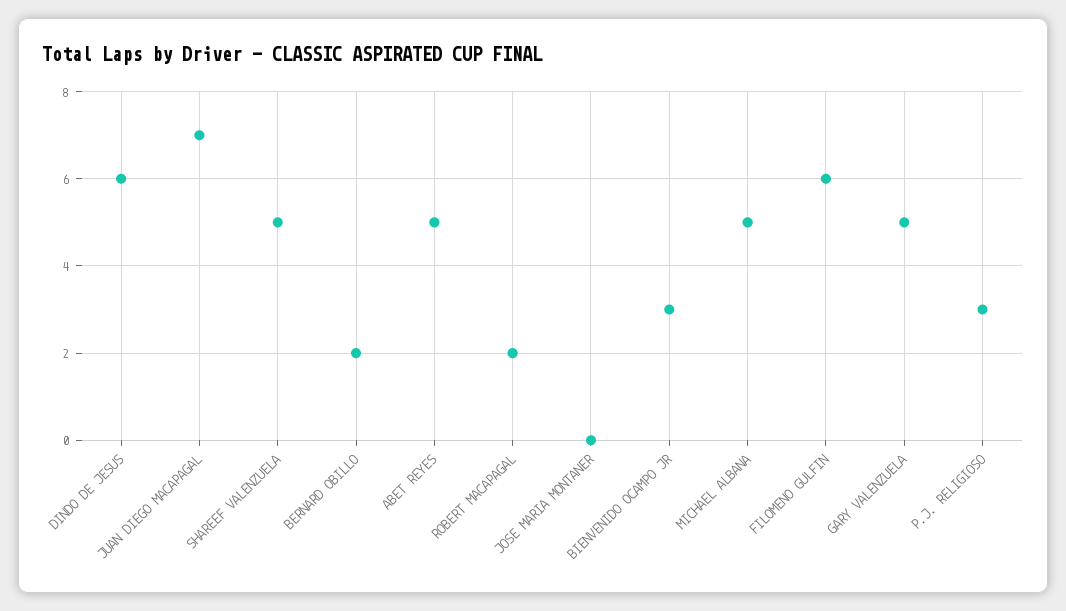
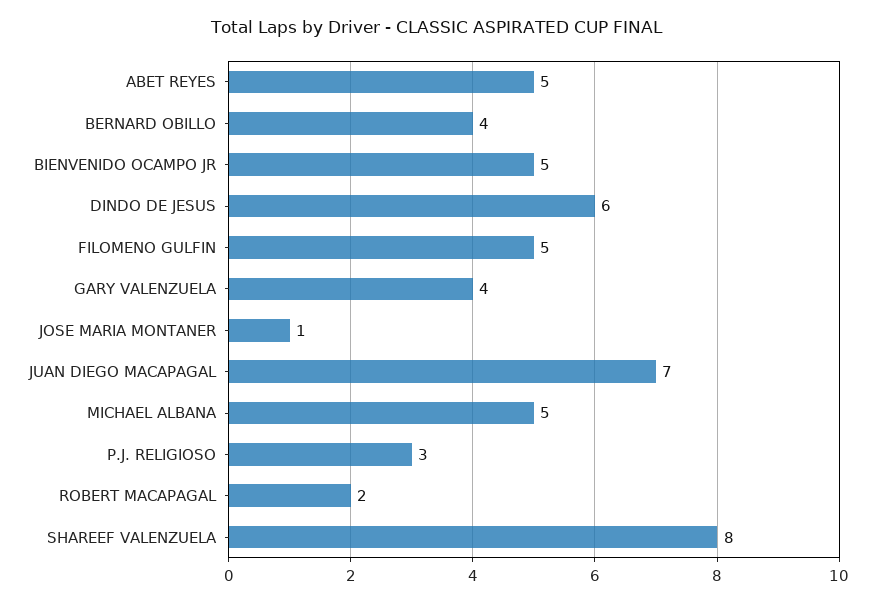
SHAREEF VALENZUELA: 5 -> 8
BERNARD OBILLO: 2 -> 4
JOSE MARIA MONTANER: 0 -> 1
BIENVENIDO OCAMPO JR: 3 -> 5
FILOMENO GULFIN: 6 -> 5
GARY VALENZUELA: 5 -> 4

